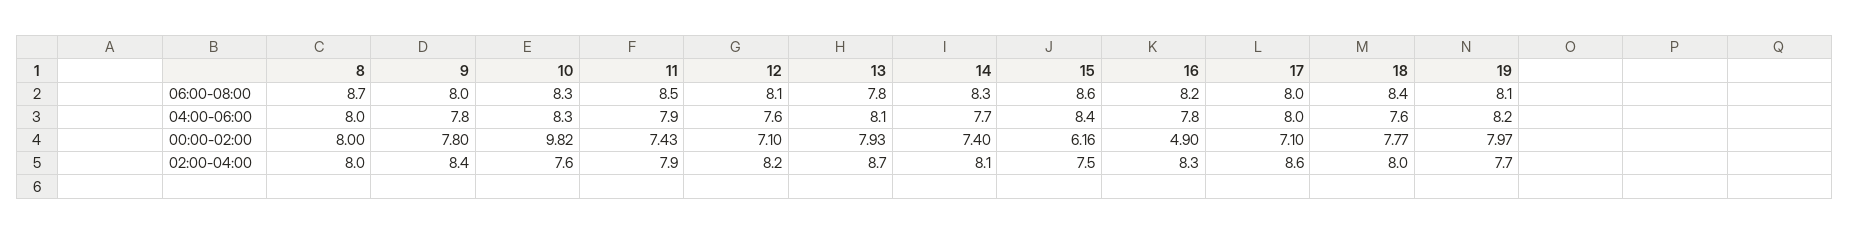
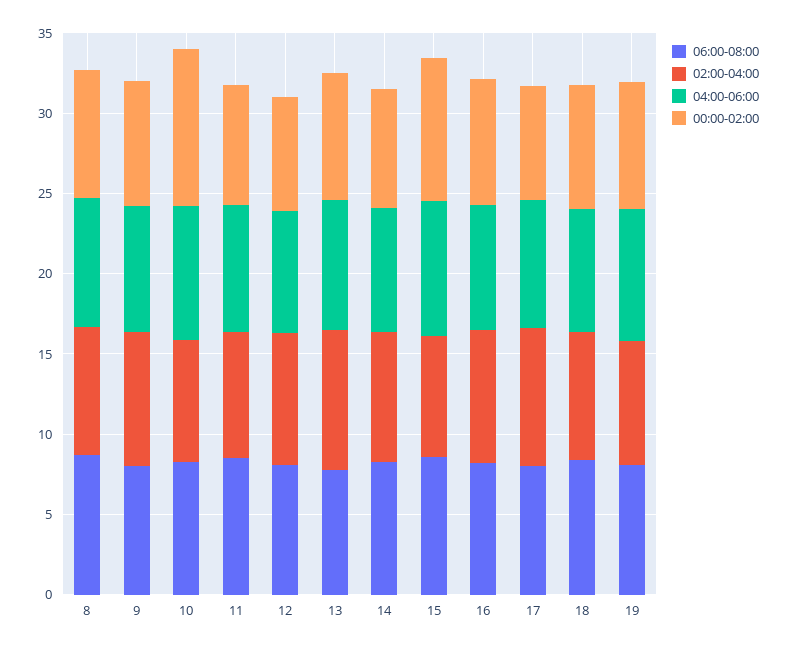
00:00-02:00, 15: 6.16 -> 9
00:00-02:00, 16: 4.9 -> 8

